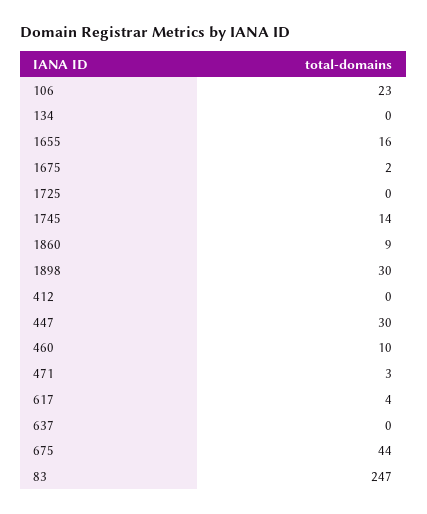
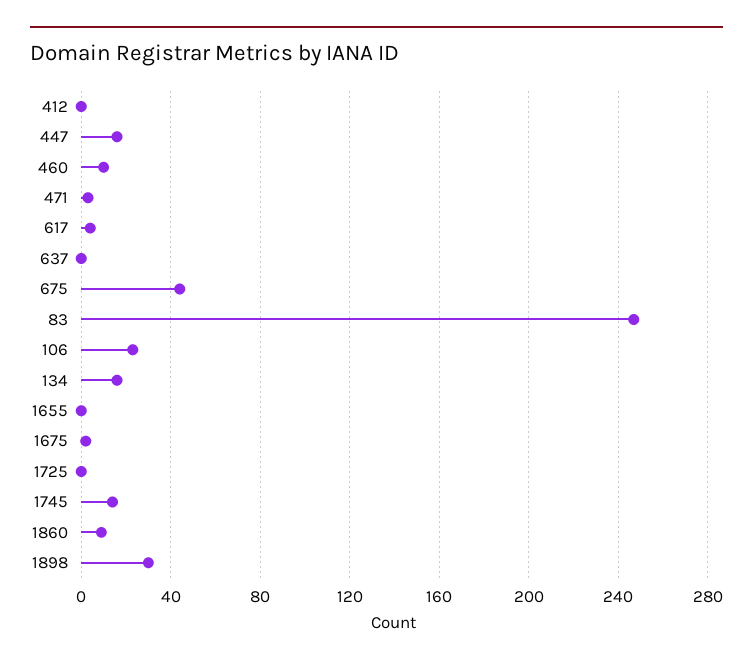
134: 0 -> 15
1655: 16 -> 0
447: 30 -> 15

